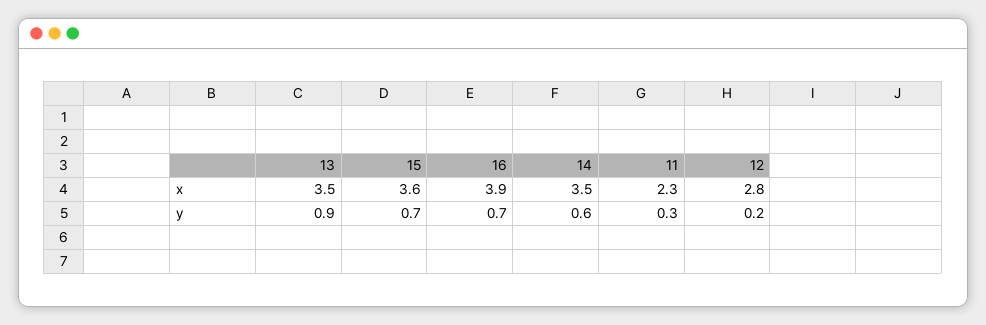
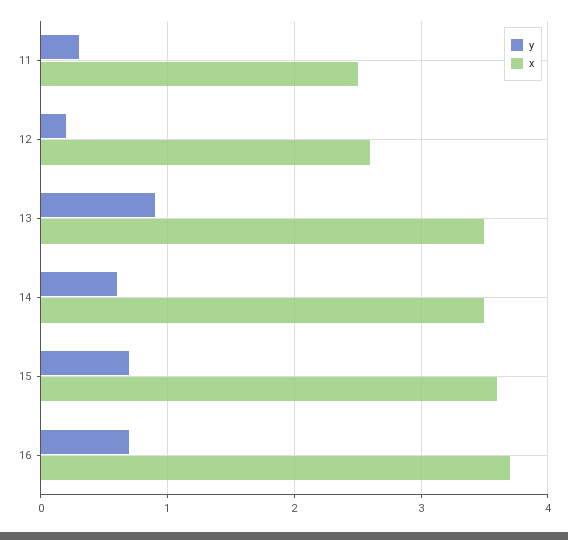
x, 16: 3.9 -> 3.7
x, 11: 2.3 -> 2.5
x, 12: 2.8 -> 2.6

